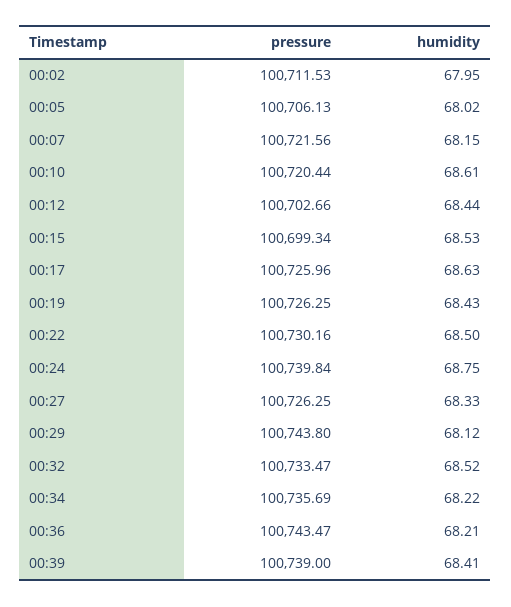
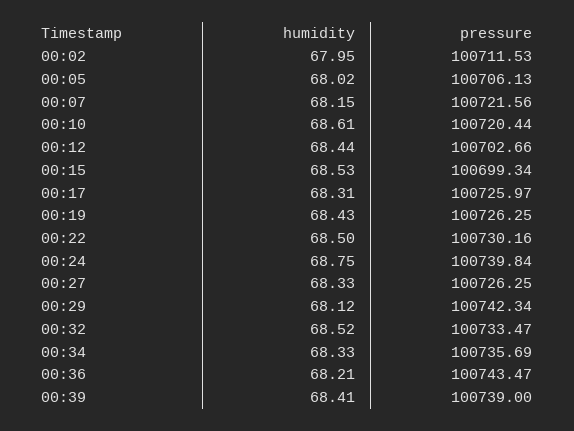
pressure, 00:17: 100725.96 -> 100725.97
humidity, 00:17: 68.63 -> 68.31
pressure, 00:29: 100743.8 -> 100742.34
humidity, 00:34: 68.22 -> 68.33

